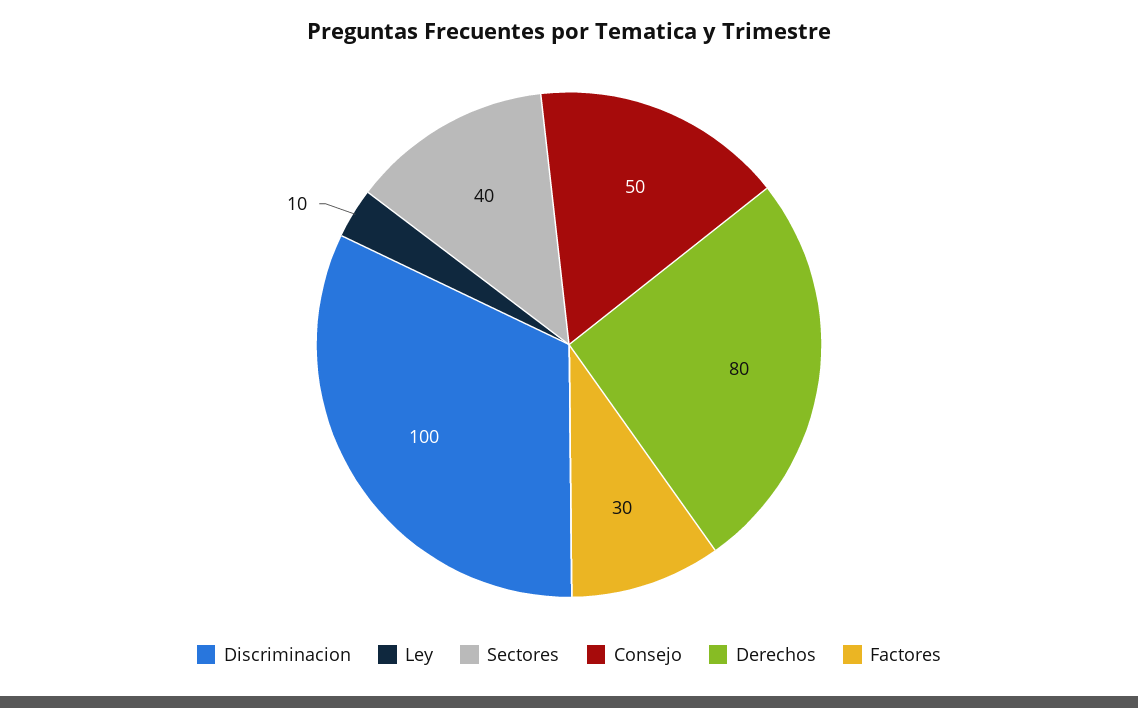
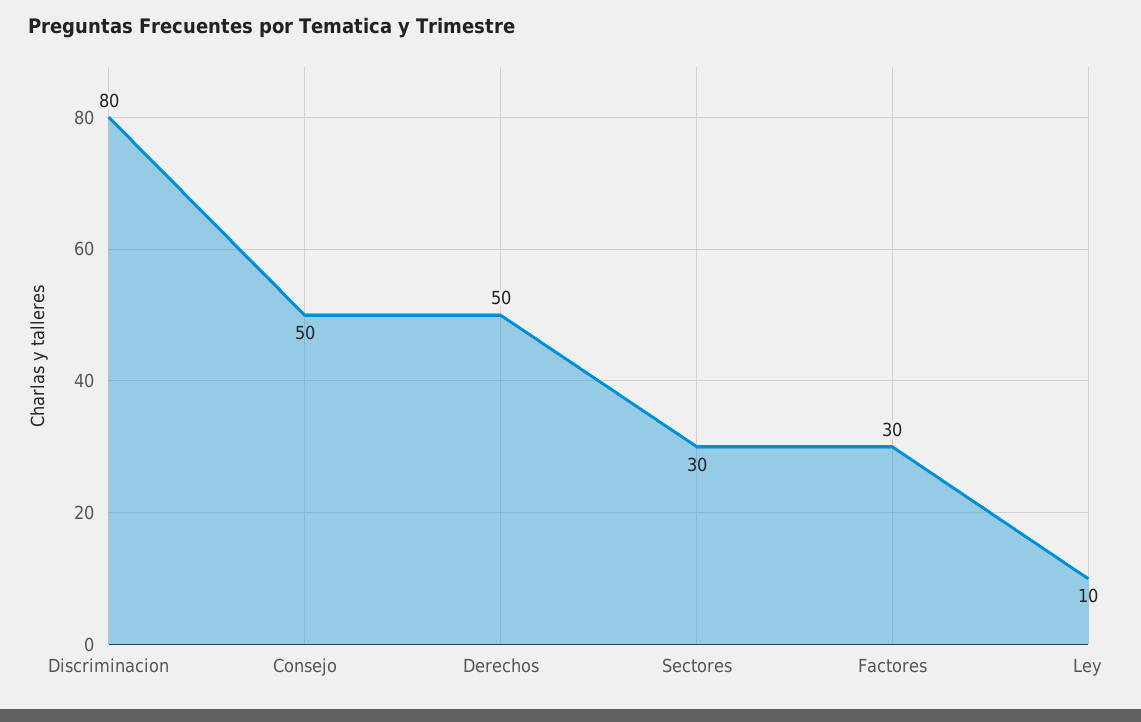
Discriminacion: 100 -> 80
Sectores: 40 -> 30
Derechos: 80 -> 50

